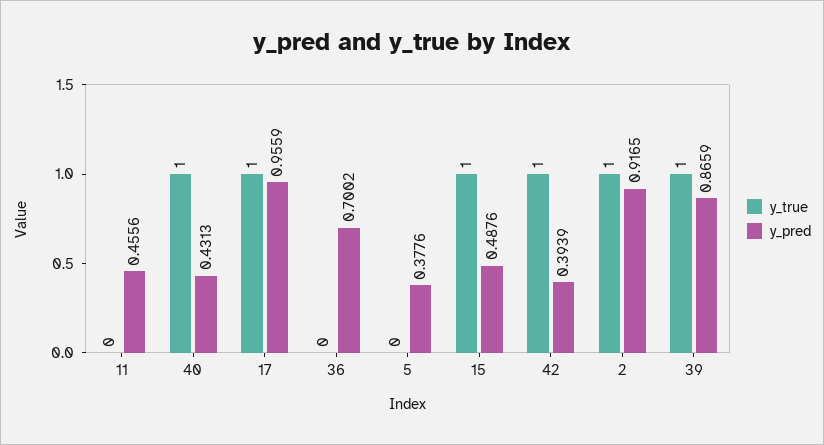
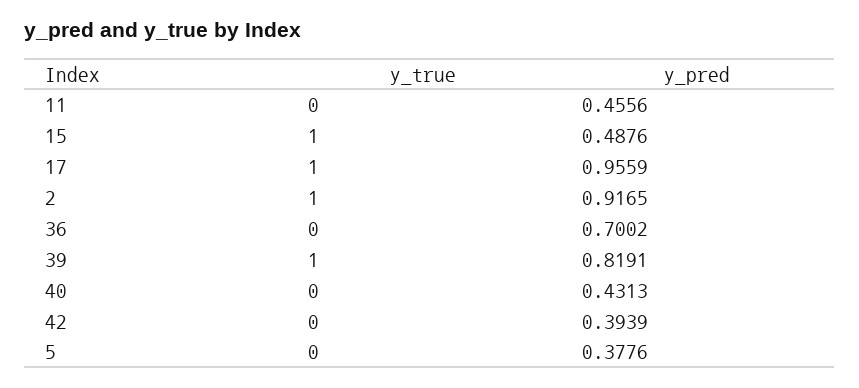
y_true, 40: 1 -> 0
y_true, 42: 1 -> 0
y_pred, 39: 0.8659 -> 0.8191

